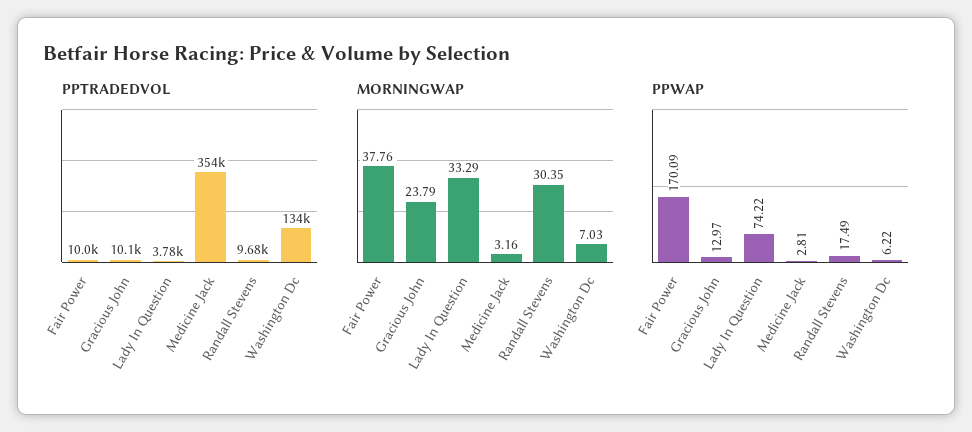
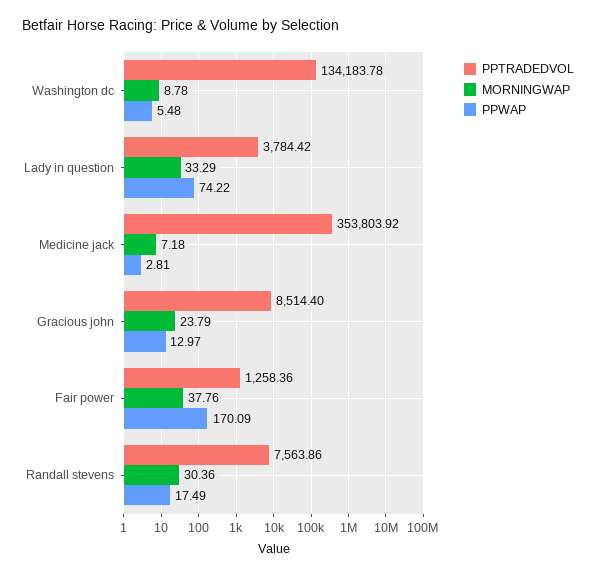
PPTRADEDVOL, Fair Power: 10000 -> 1258.36
PPTRADEDVOL, Gracious John: 10100 -> 8514.4
PPTRADEDVOL, Randall Stevens: 9680 -> 7563.86
MORNINGWAP, Medicine Jack: 3.16 -> 7.18
MORNINGWAP, Randall Stevens: 30.35 -> 30.36
MORNINGWAP, Washington Dc: 7.03 -> 8.78
PPWAP, Washington Dc: 6.22 -> 5.48

